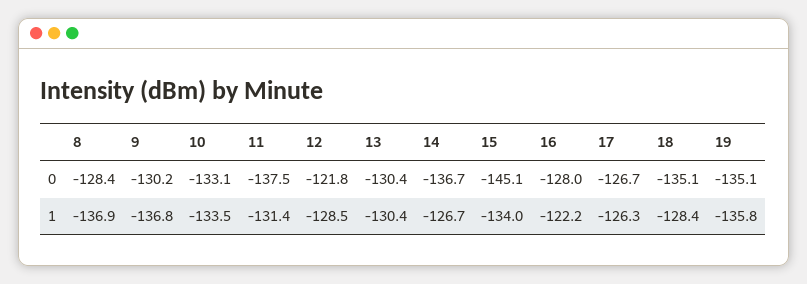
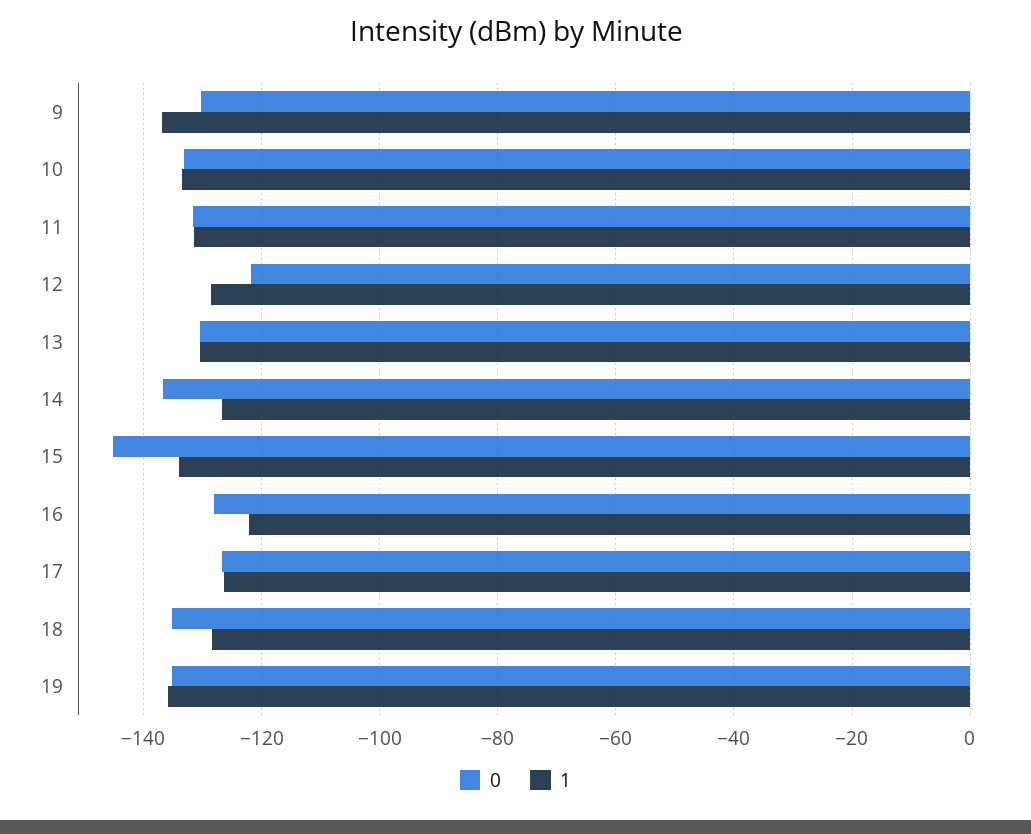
0, 8: -128.4 -> none
0, 11: -137.5 -> -132
1, 8: -136.9 -> none

